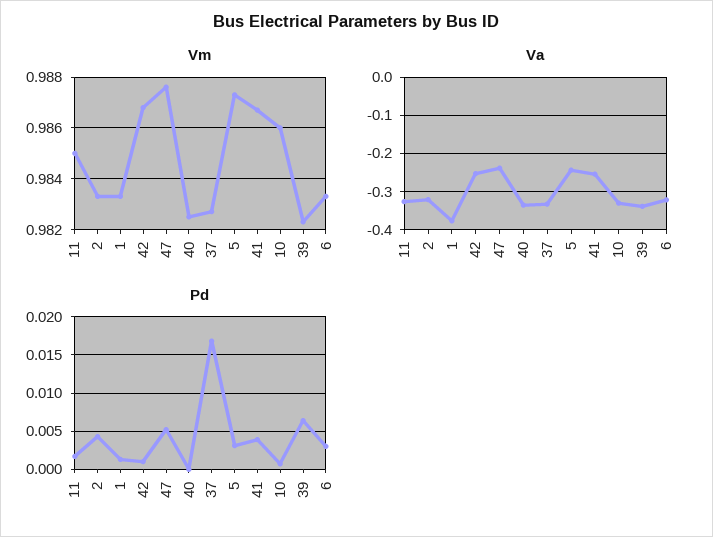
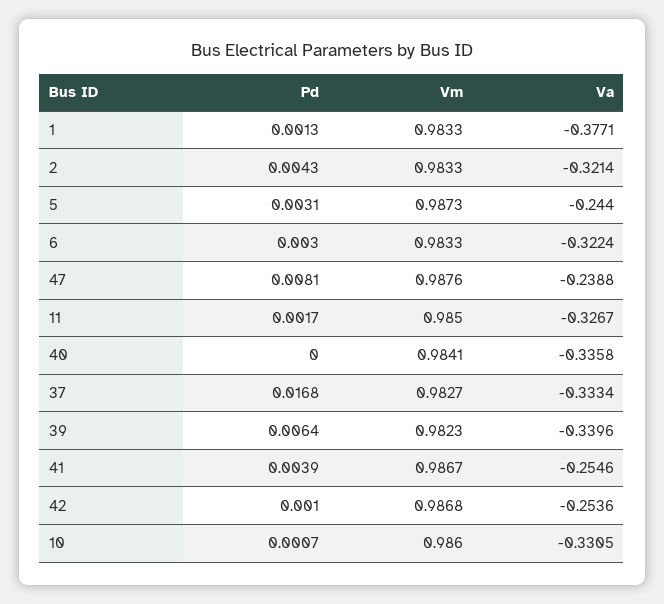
Vm, 40: 0.9825 -> 0.9841
Pd, 47: 0.005 -> 0.0081

